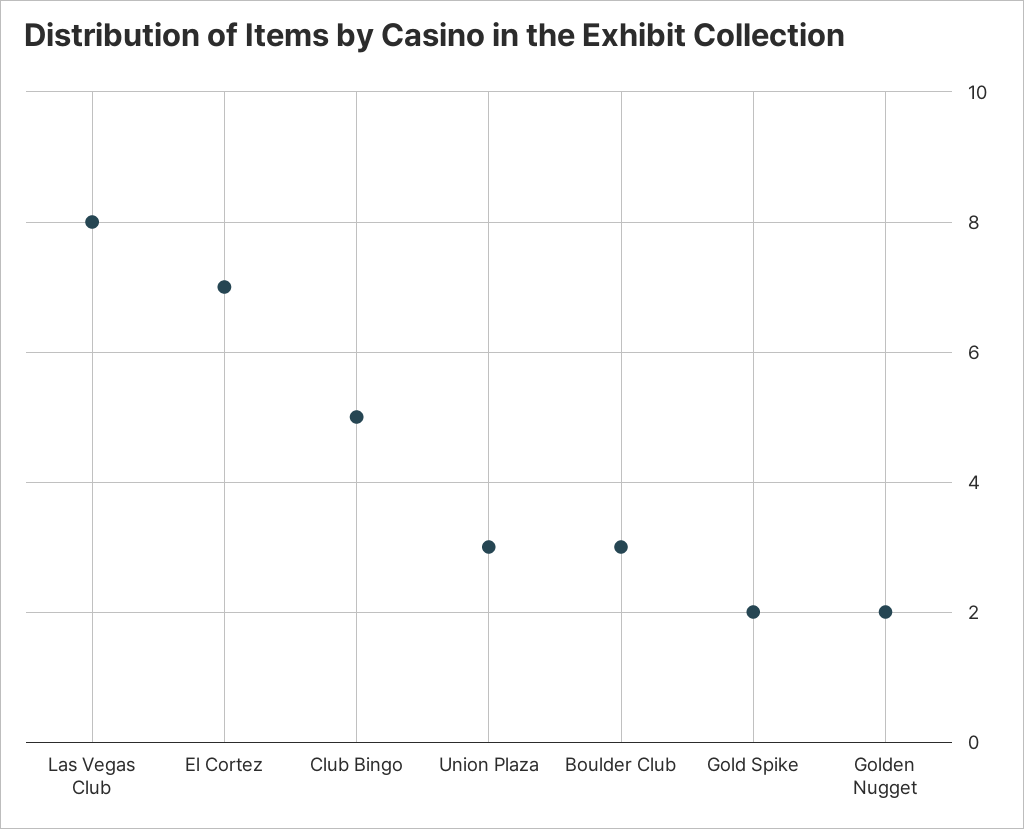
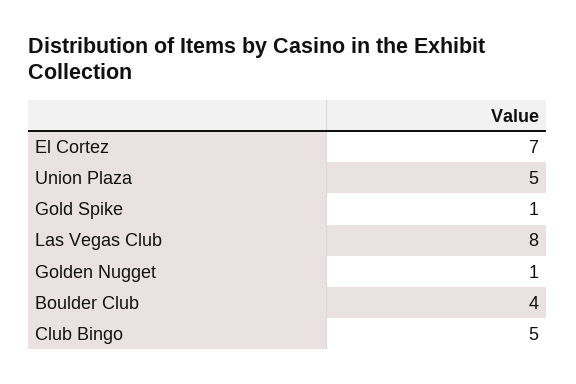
Union Plaza: 3 -> 5
Boulder Club: 3 -> 4
Gold Spike: 2 -> 1
Golden Nugget: 2 -> 1

